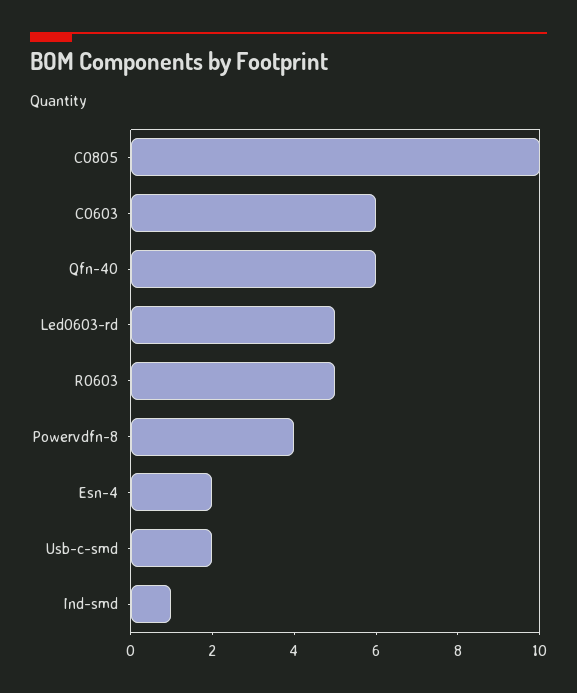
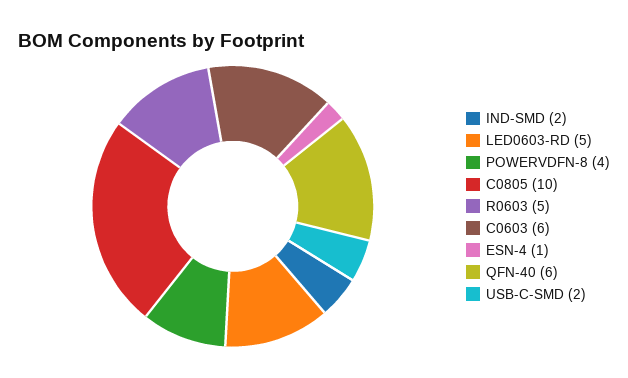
Esn-4: 2 -> 1
Ind-smd: 1 -> 2

